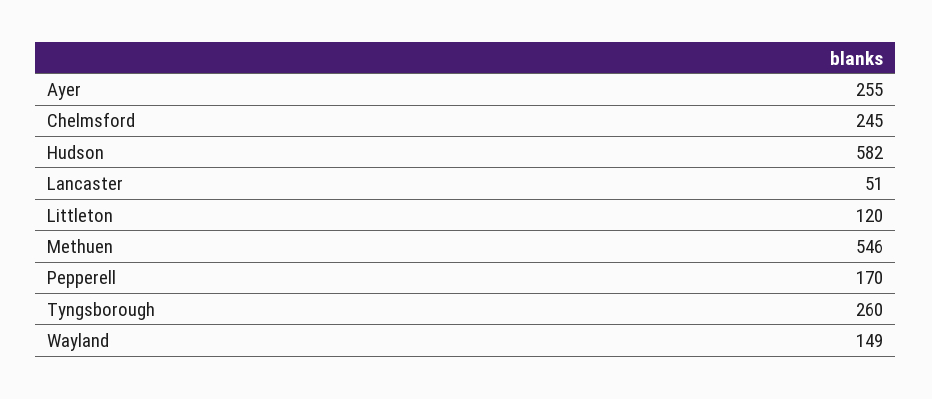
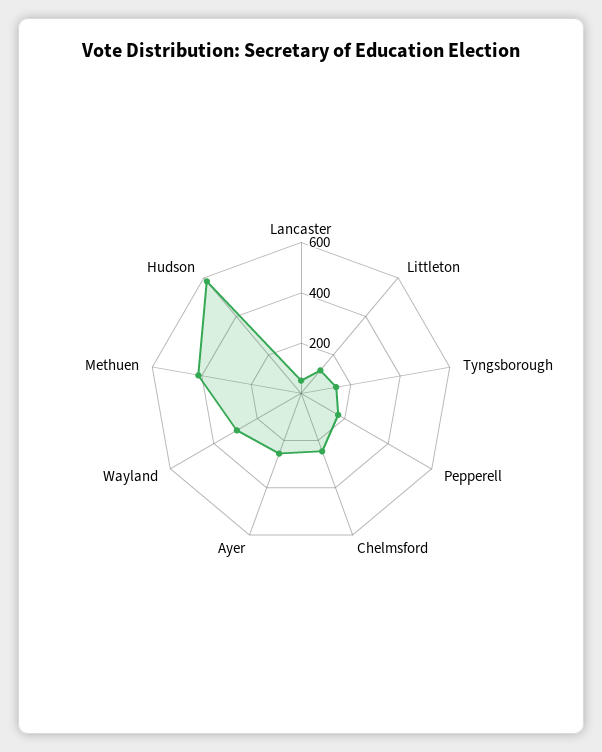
Methuen: 546 -> 400
Tyngsborough: 260 -> 150
Wayland: 149 -> 300

